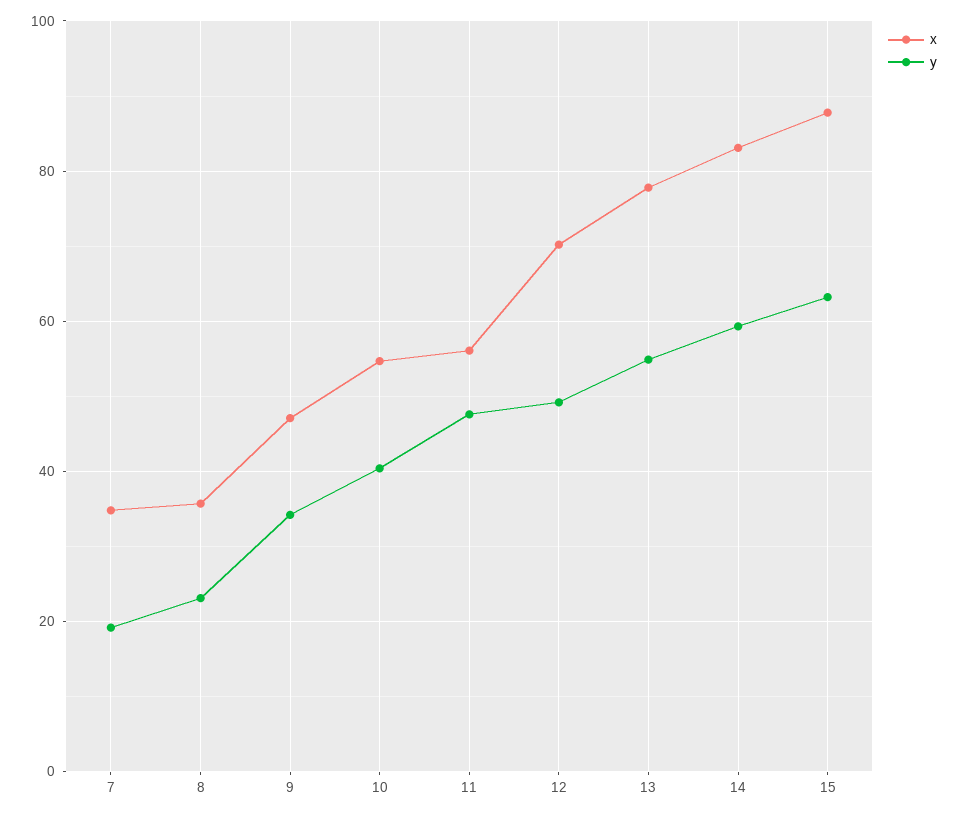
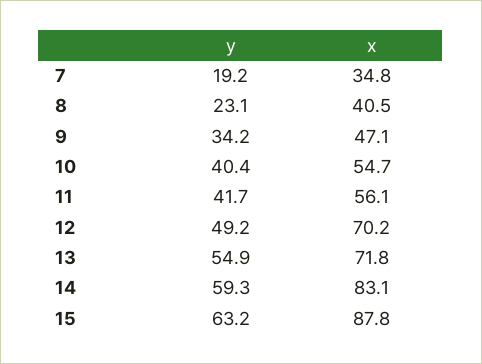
x, 8: 36 -> 40.5
y, 11: 48 -> 41.7
x, 13: 78 -> 71.8

